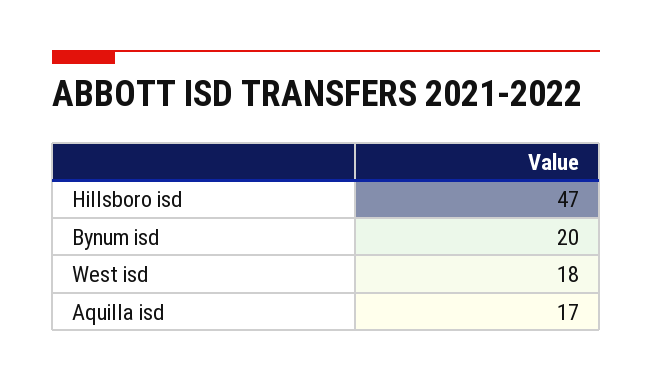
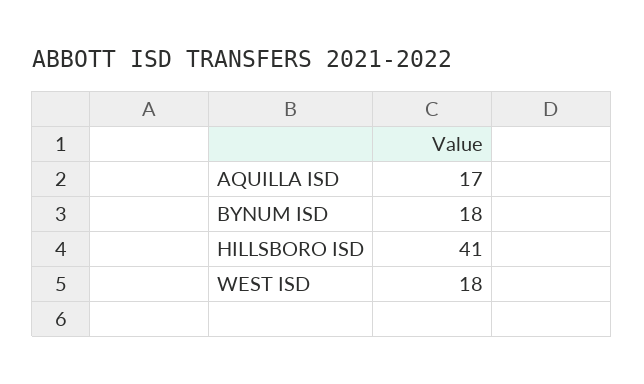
Hillsboro isd: 47 -> 41
Bynum isd: 20 -> 18

